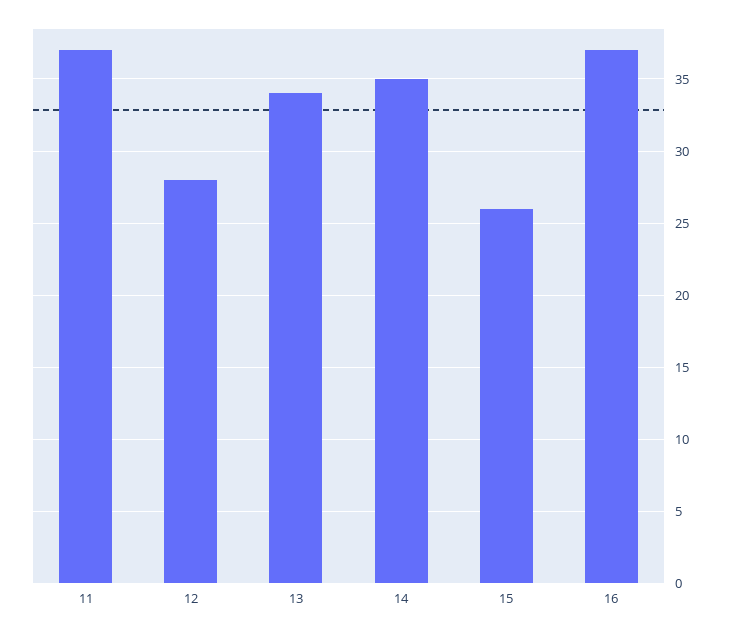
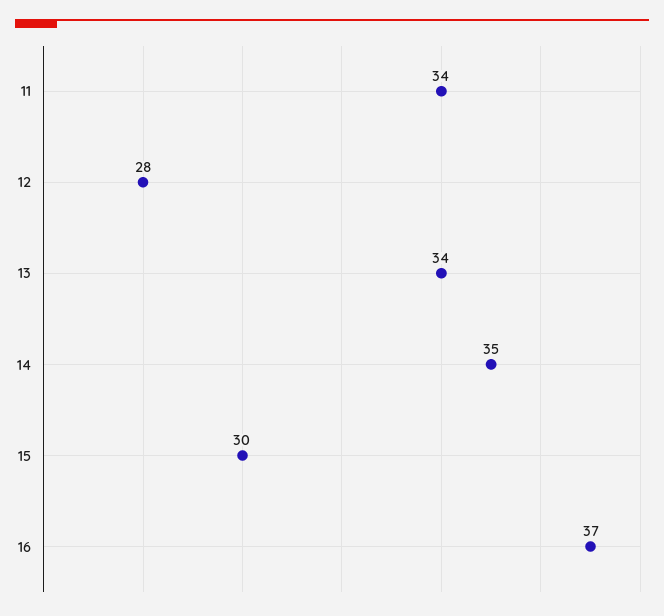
11: 37 -> 34
15: 26 -> 30

